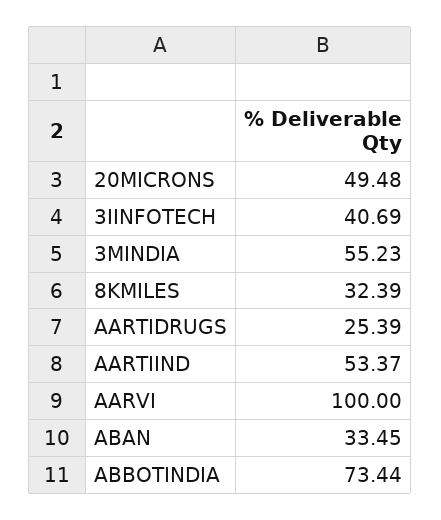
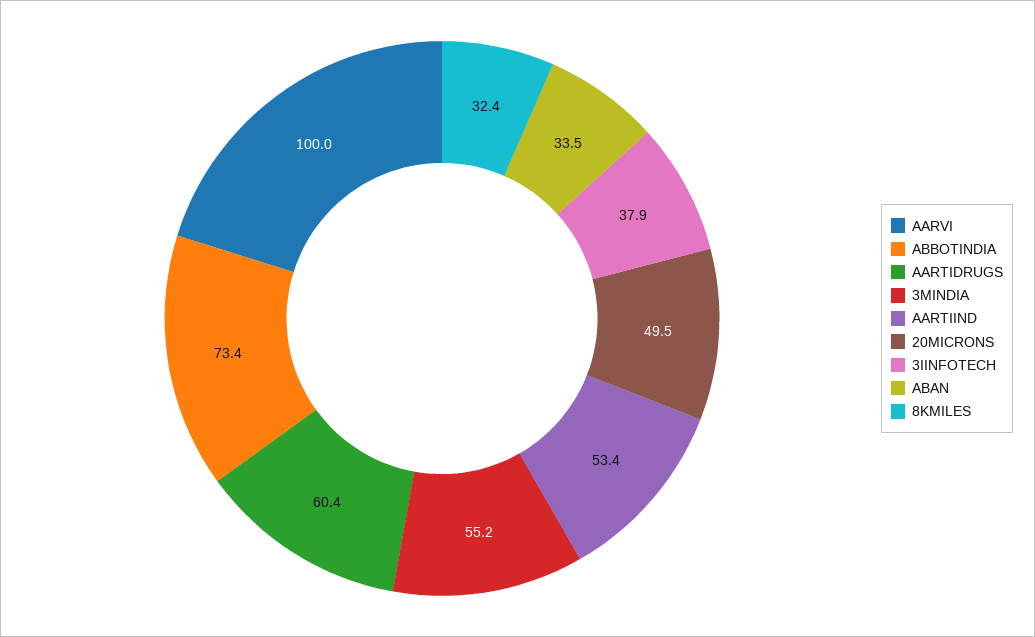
3IINFOTECH: 40.69 -> 37.9
AARTIDRUGS: 25.39 -> 60.4

